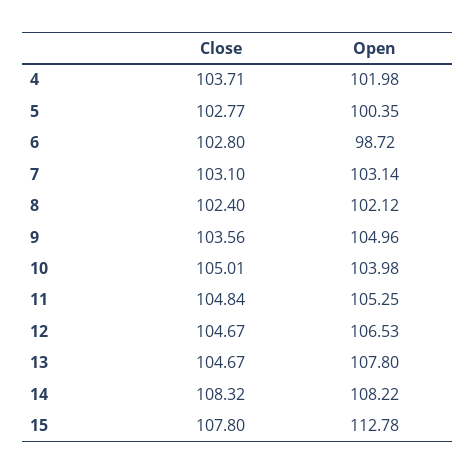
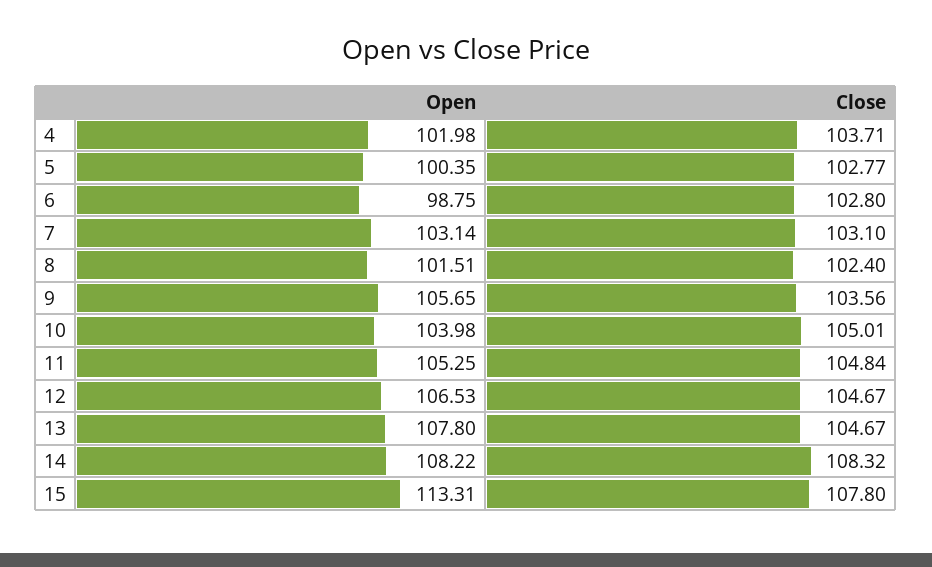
Open, 6: 98.72 -> 98.75
Open, 8: 102.12 -> 101.51
Open, 9: 104.96 -> 105.65
Open, 15: 112.78 -> 113.31

